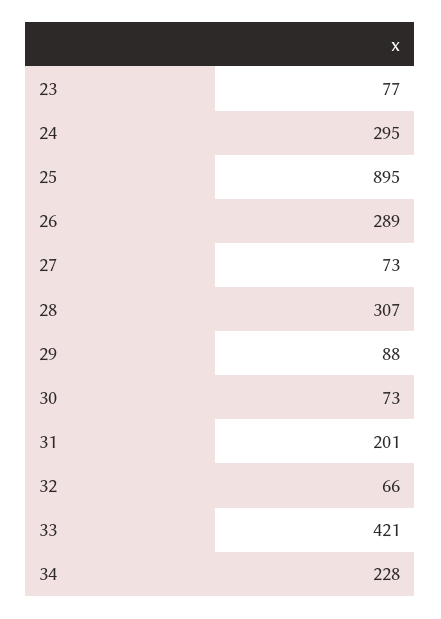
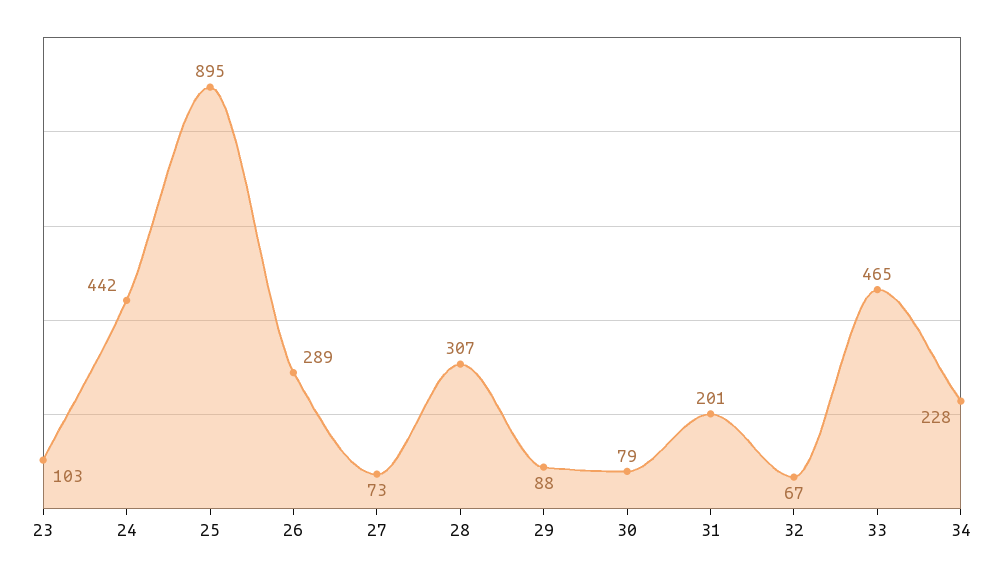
23: 77 -> 103
24: 295 -> 442
30: 73 -> 79
32: 66 -> 67
33: 421 -> 465

